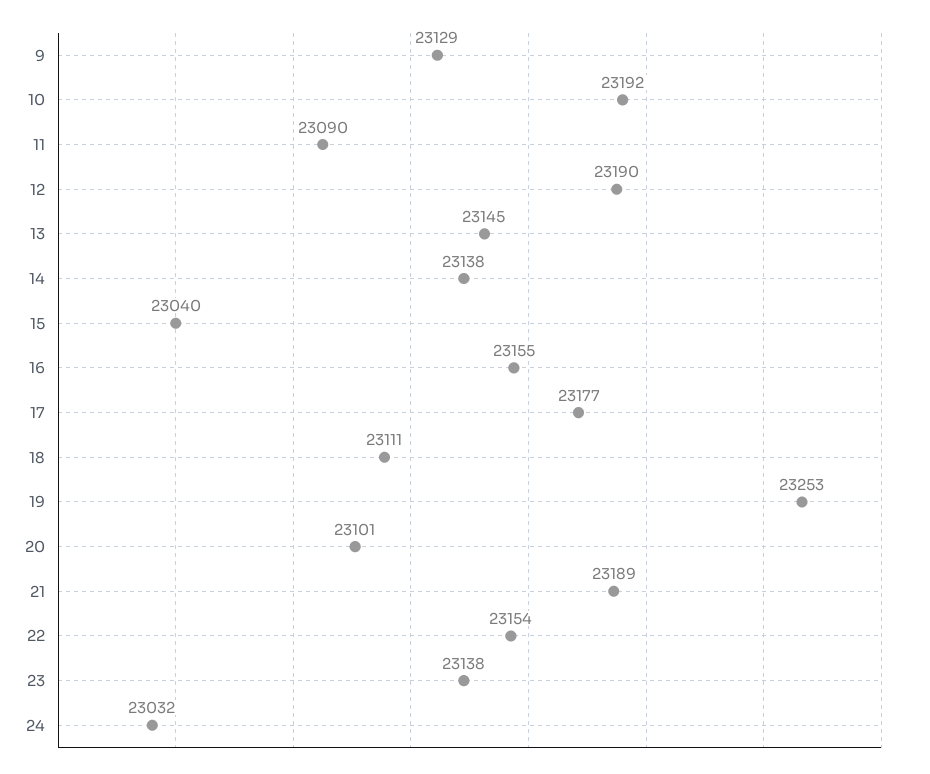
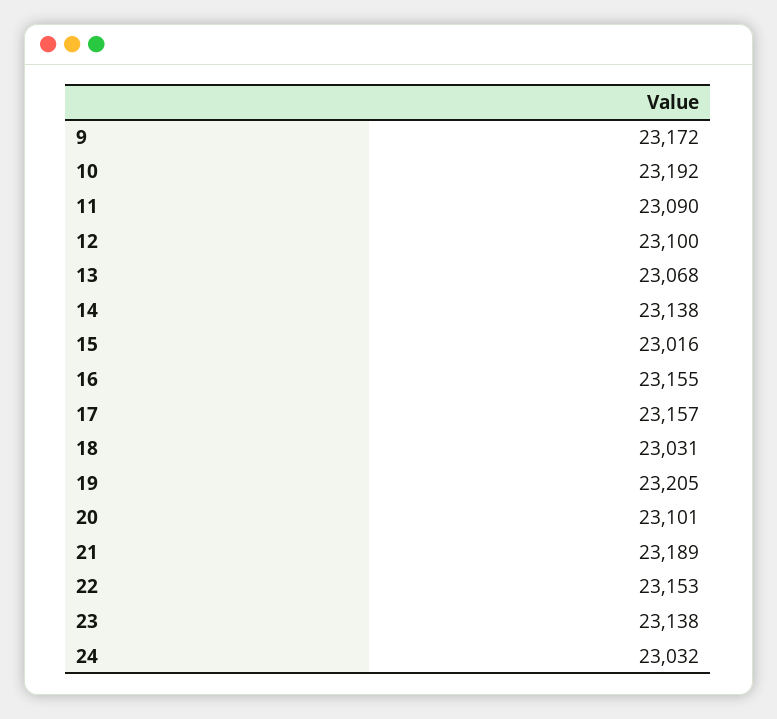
9: 23129 -> 23172
12: 23190 -> 23100
13: 23145 -> 23068
15: 23040 -> 23016
17: 23177 -> 23157
18: 23111 -> 23031
19: 23253 -> 23205
22: 23154 -> 23153

